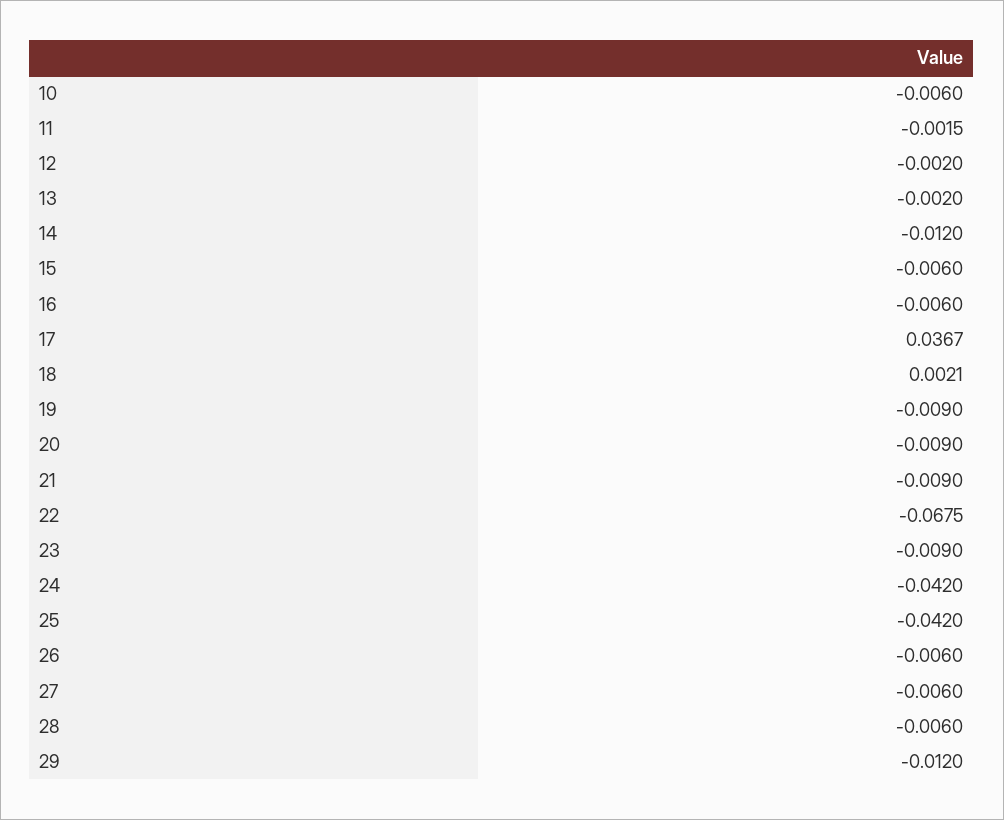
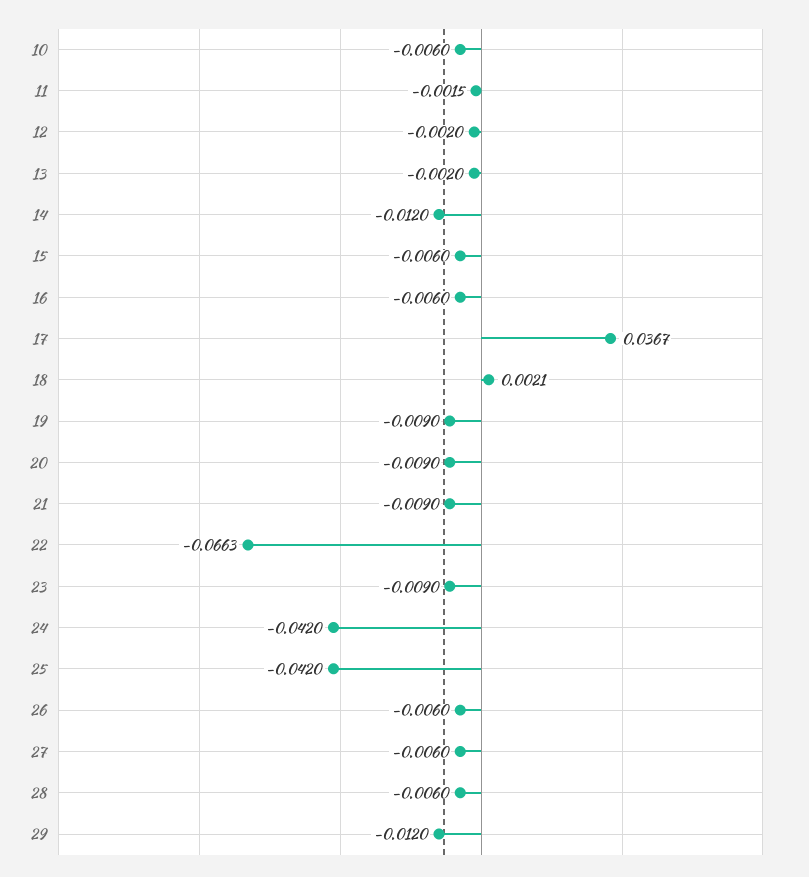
22: -0.0675 -> -0.0663

